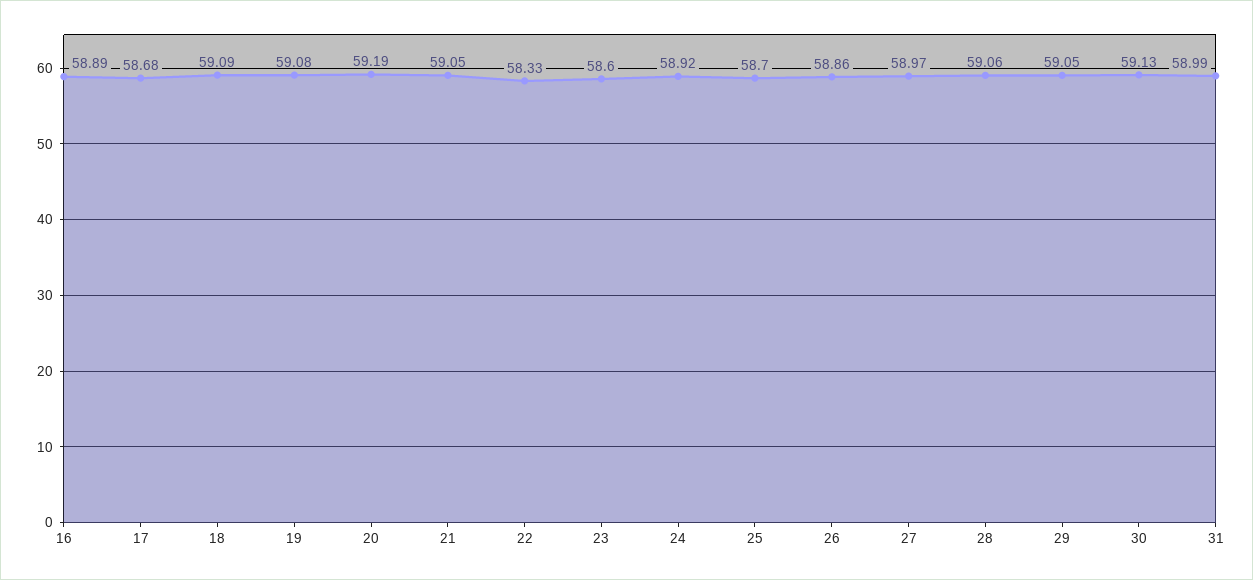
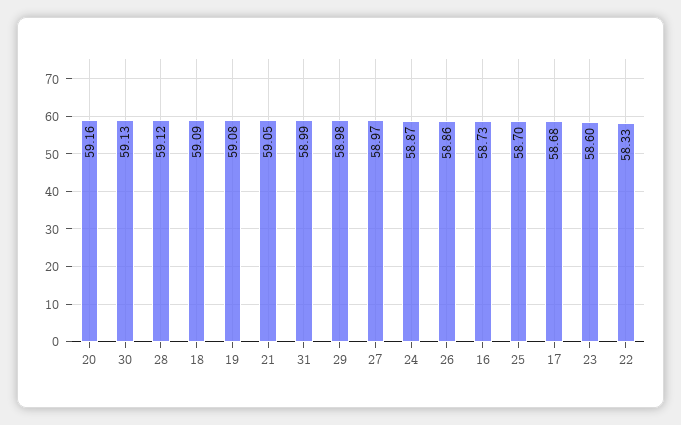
16: 58.89 -> 58.73
20: 59.19 -> 59.16
24: 58.92 -> 58.87
28: 59.06 -> 59.12
29: 59.05 -> 58.98

